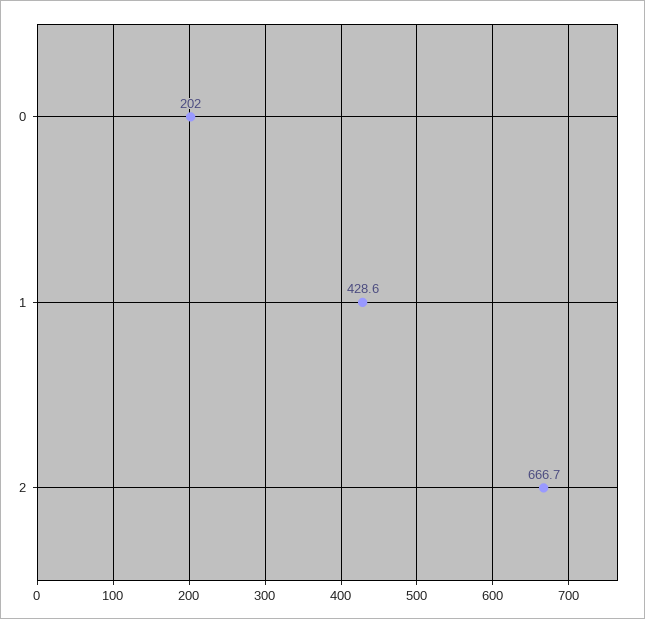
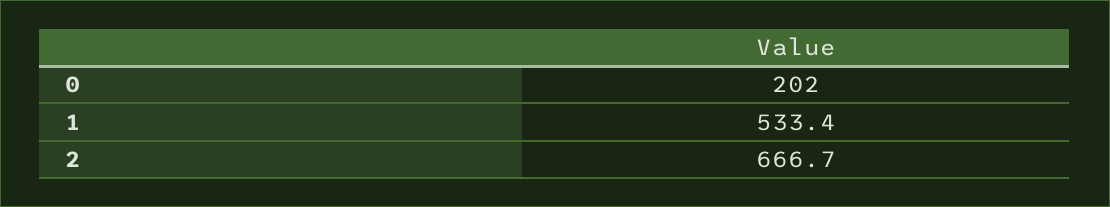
1: 428.6 -> 533.4

